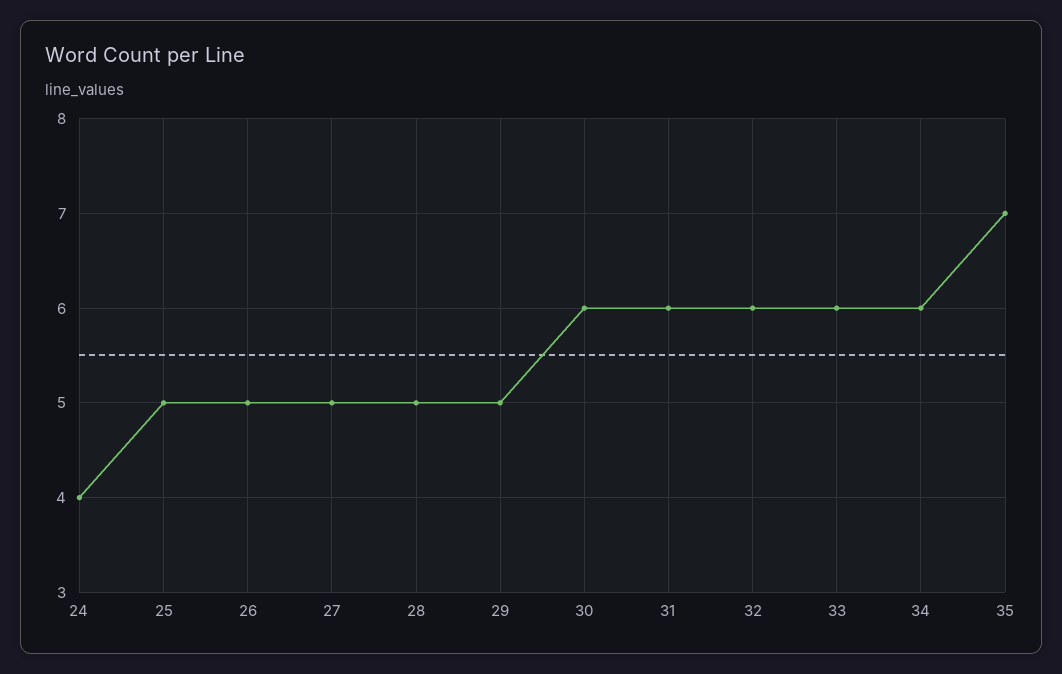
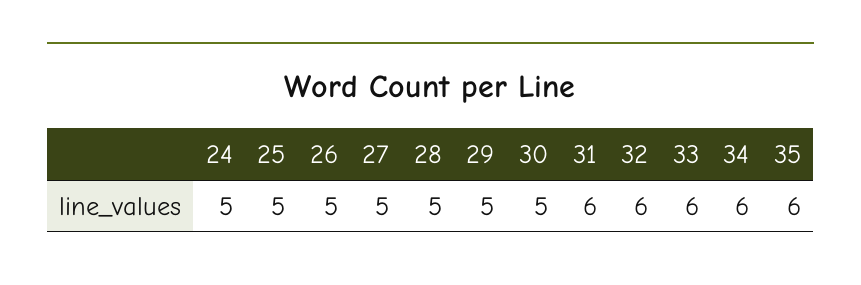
24: 4 -> 5
30: 6 -> 5
35: 7 -> 6

